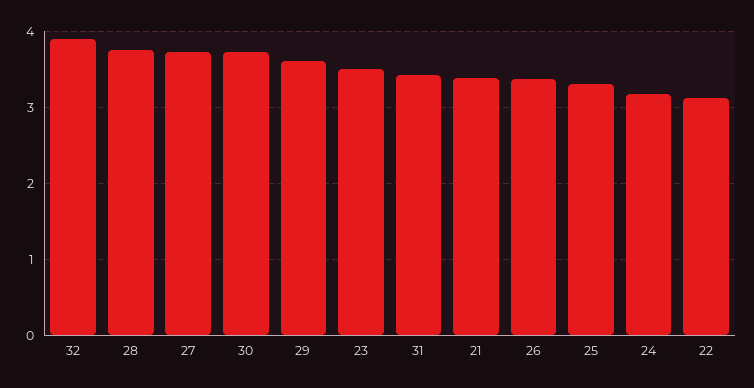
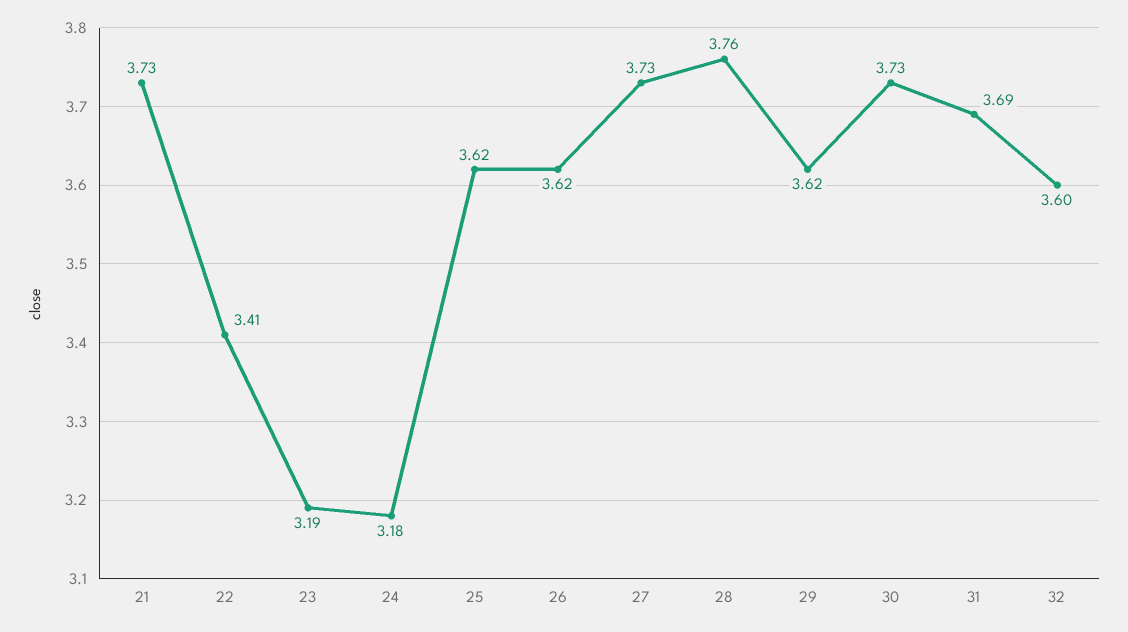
32: 3.9 -> 3.6
23: 3.5 -> 3.19
31: 3.4 -> 3.69
21: 3.4 -> 3.73
26: 3.4 -> 3.62
25: 3.3 -> 3.62
22: 3.1 -> 3.41

